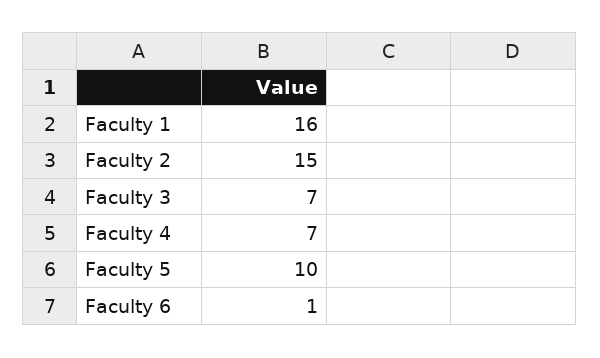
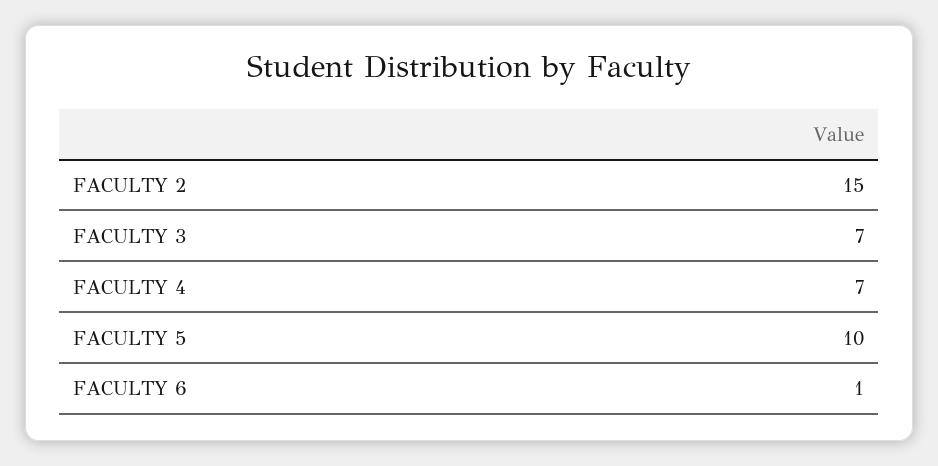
Faculty 1: 16 -> none

